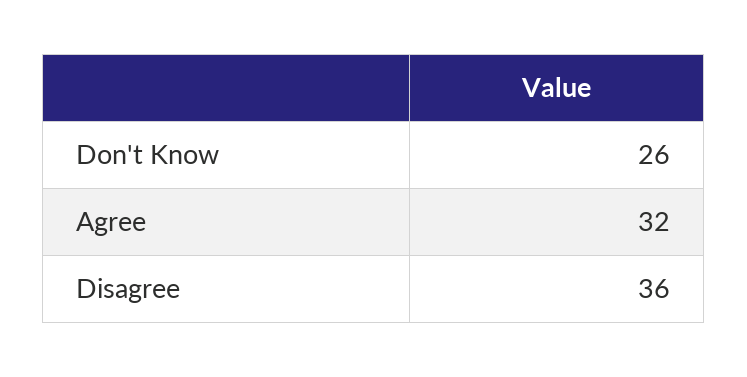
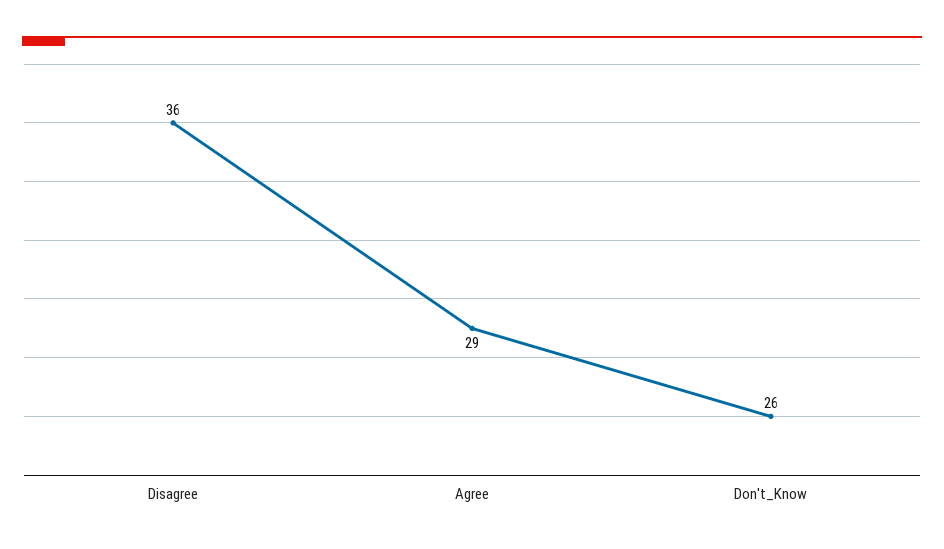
Agree: 32 -> 29

